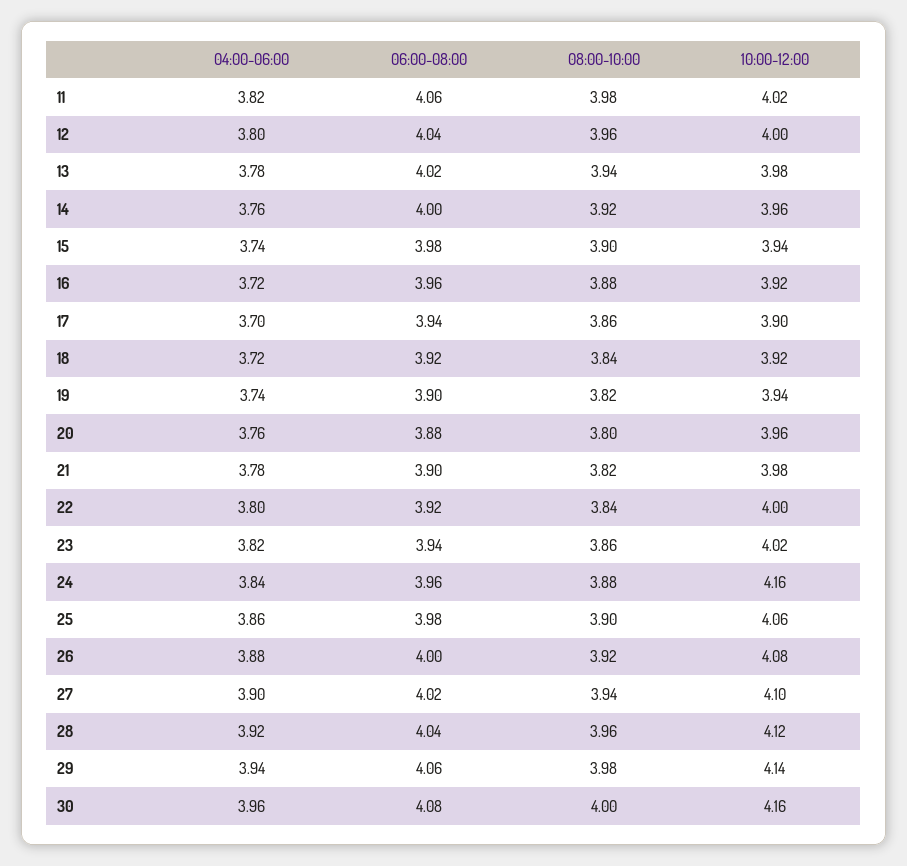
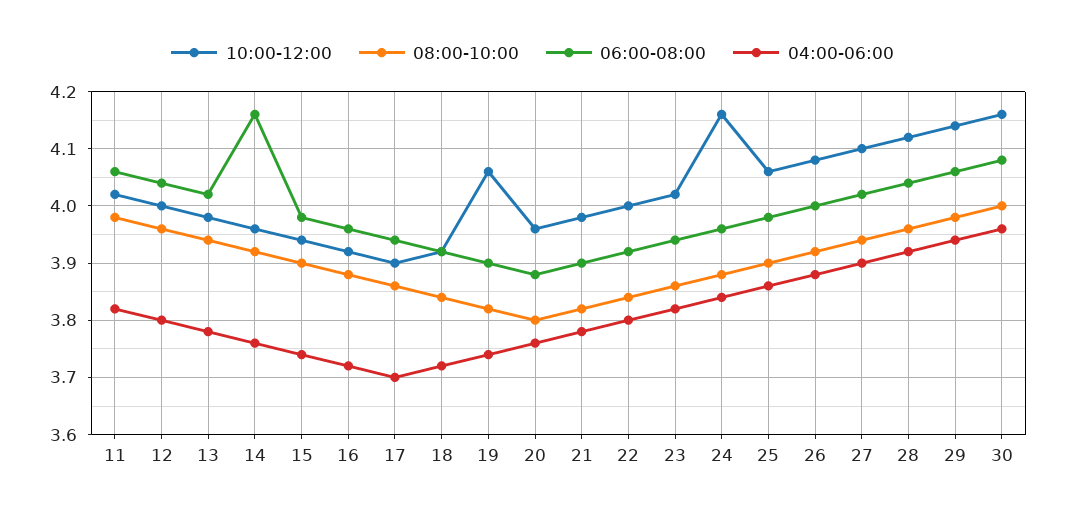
06:00-08:00, 14: 4 -> 4.15
10:00-12:00, 19: 3.94 -> 4.05

